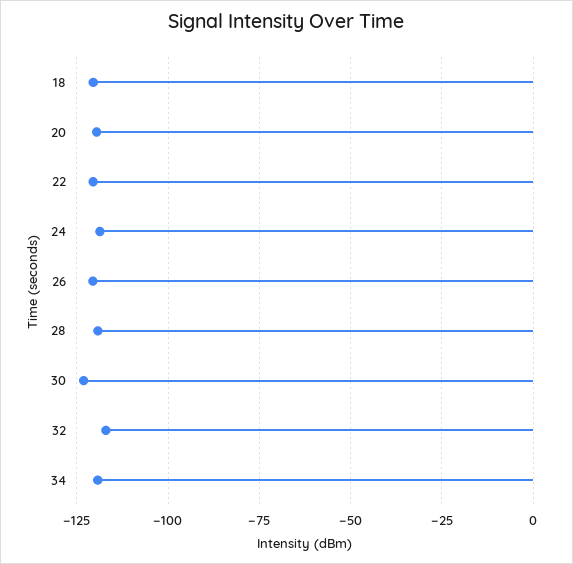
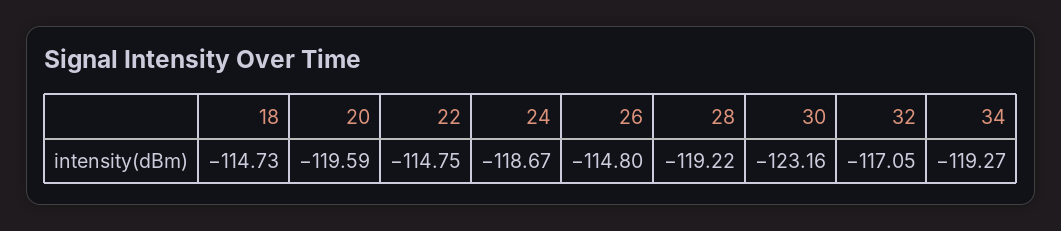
18: -120 -> -114.73
22: -120 -> -114.75
26: -120 -> -114.8

